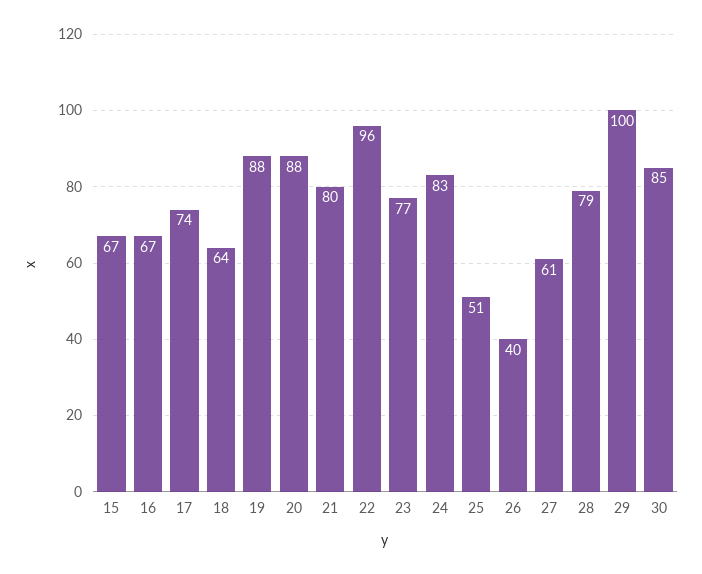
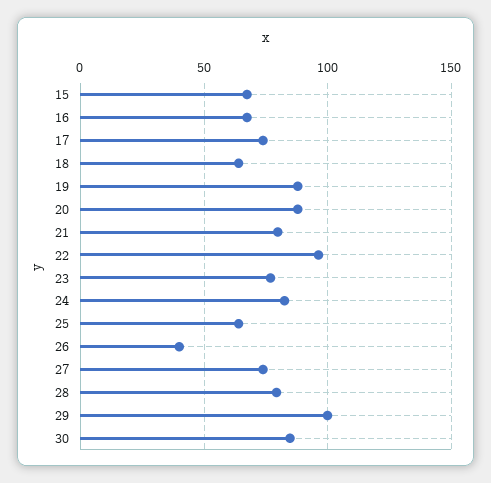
25: 51 -> 65
27: 61 -> 75

